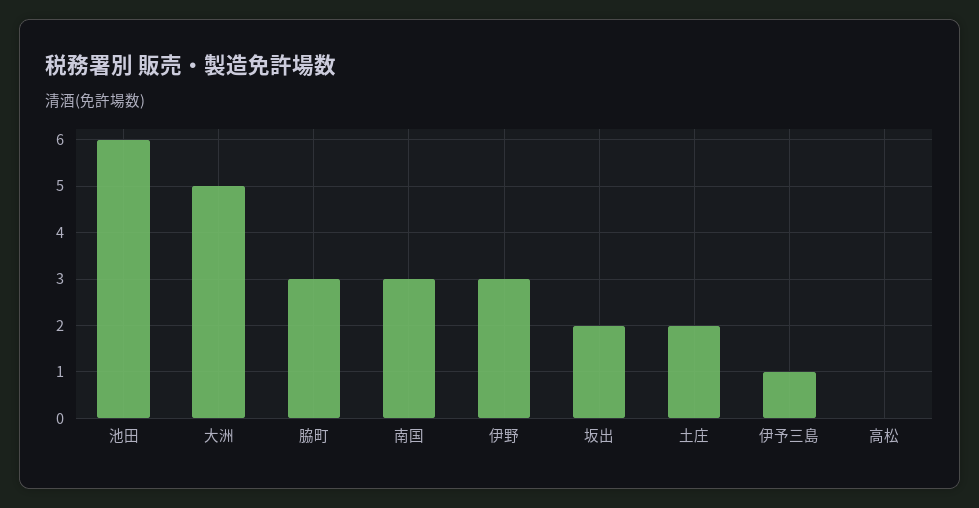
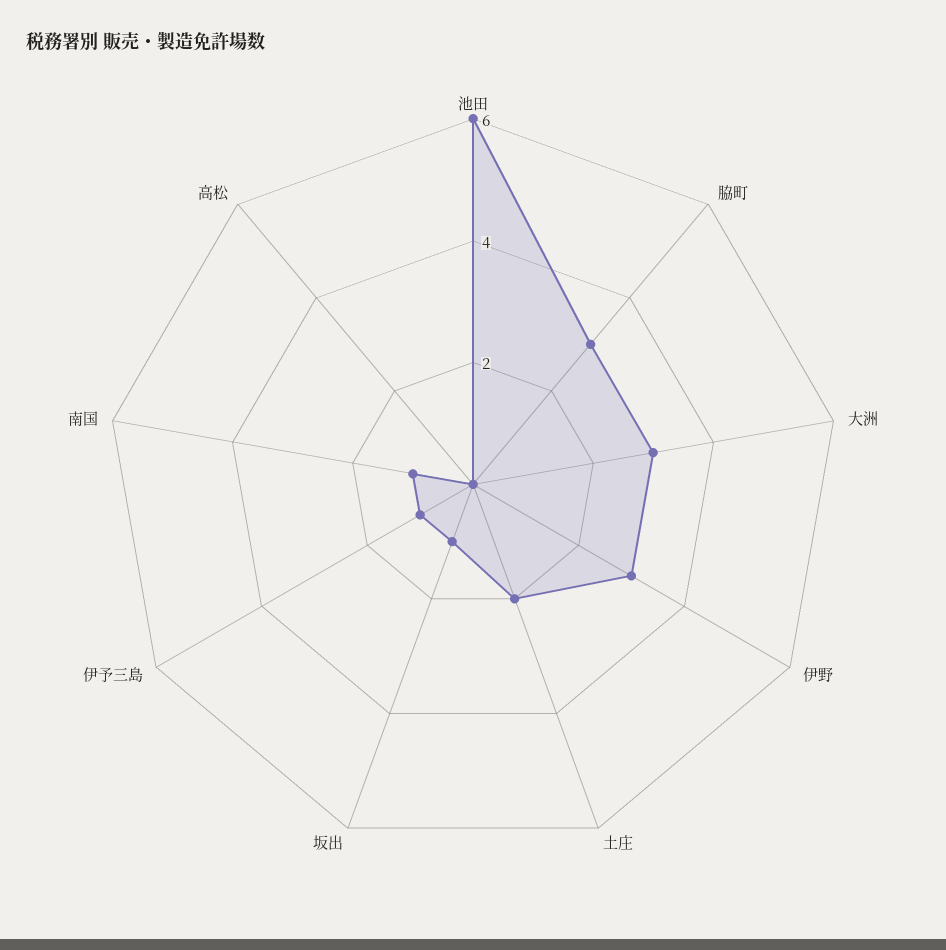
大洲: 5 -> 3
南国: 3 -> 1
坂出: 2 -> 1

